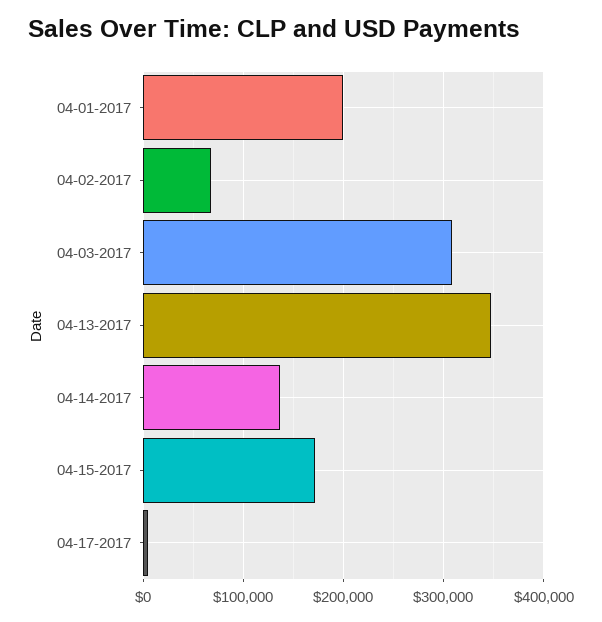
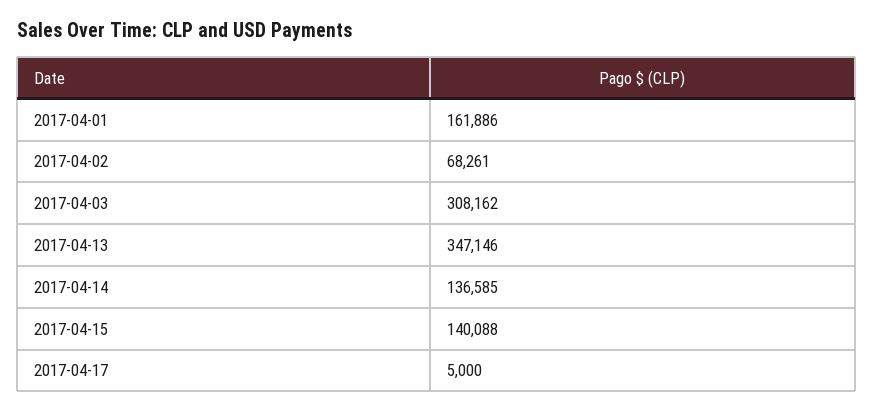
04-01-2017: 200000 -> 161886
04-15-2017: 170000 -> 140088

